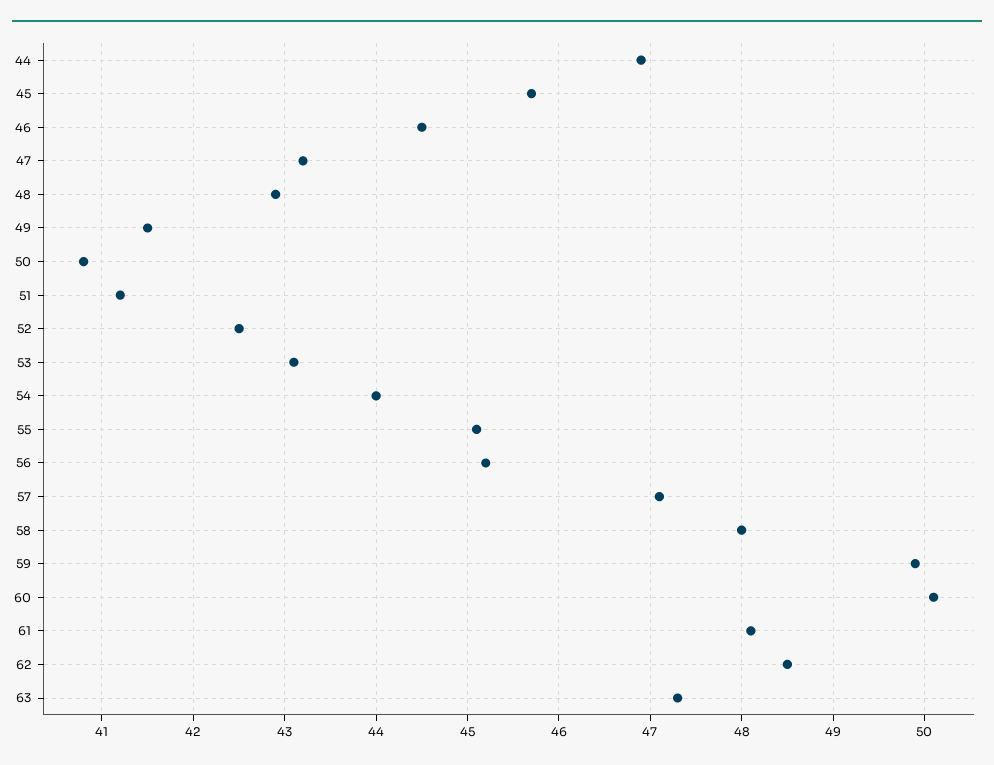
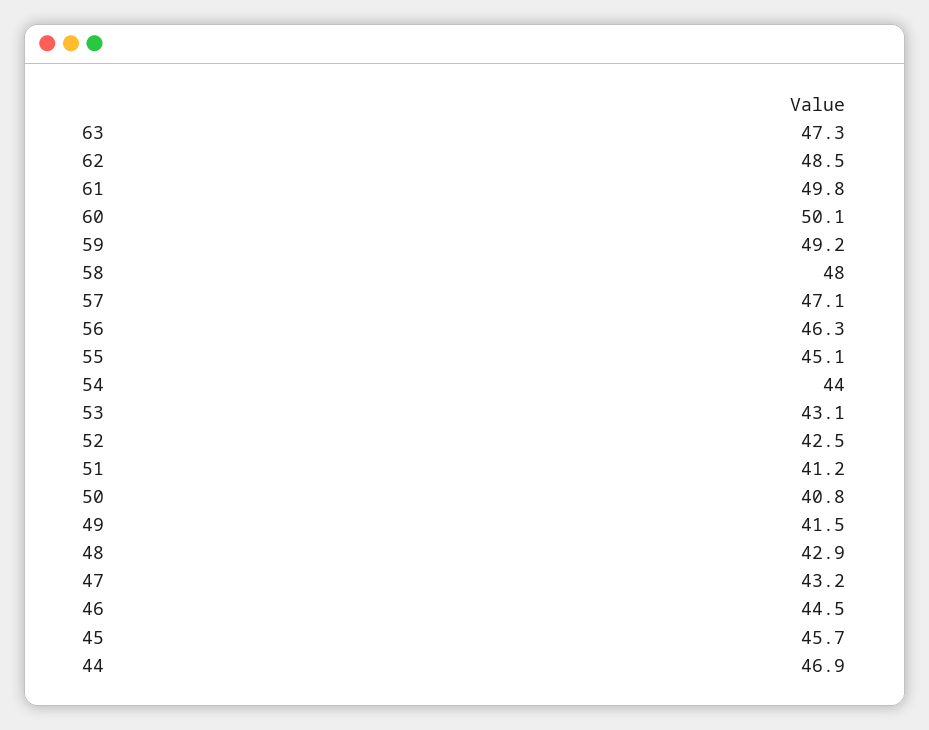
56: 45.2 -> 46.3
59: 49.9 -> 49.2
61: 48.1 -> 49.8

